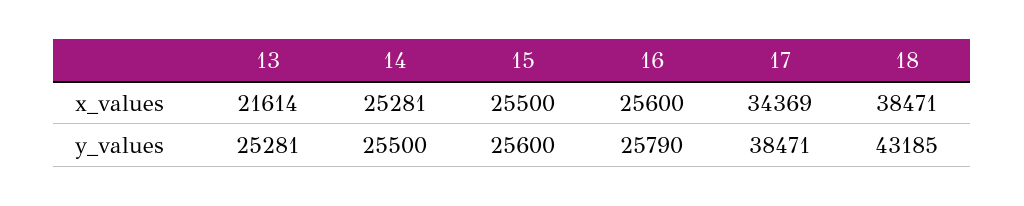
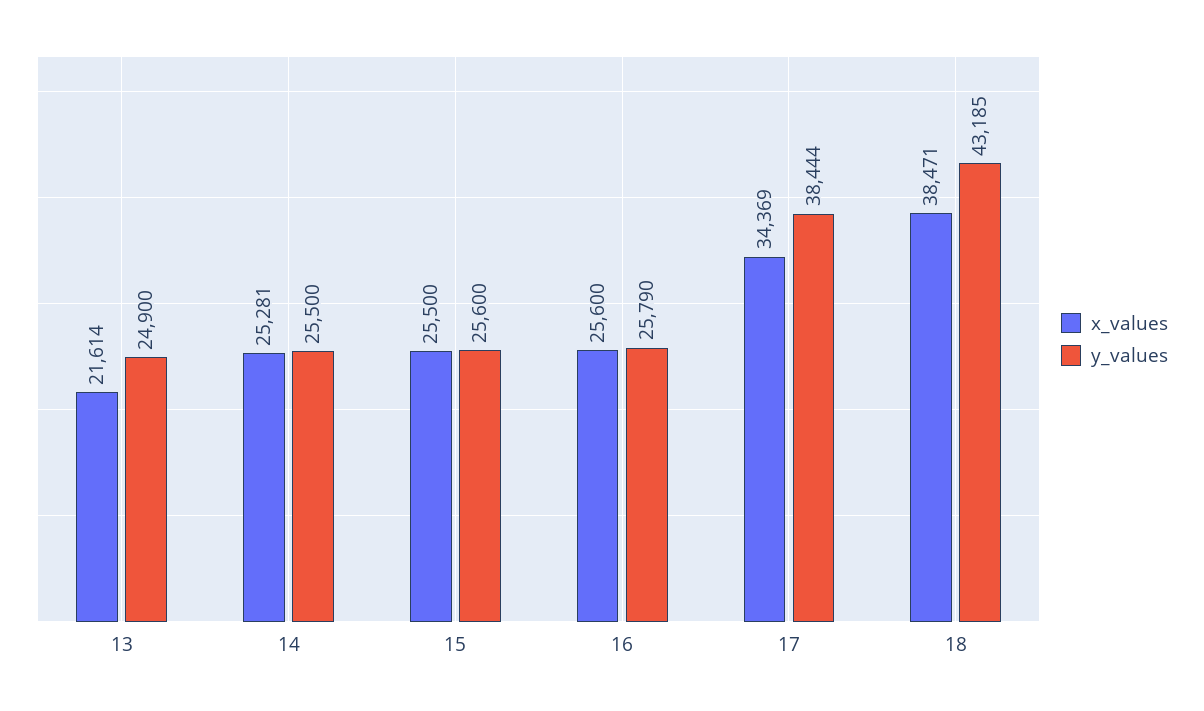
y_values, 13: 25281 -> 24900
y_values, 17: 38471 -> 38444

